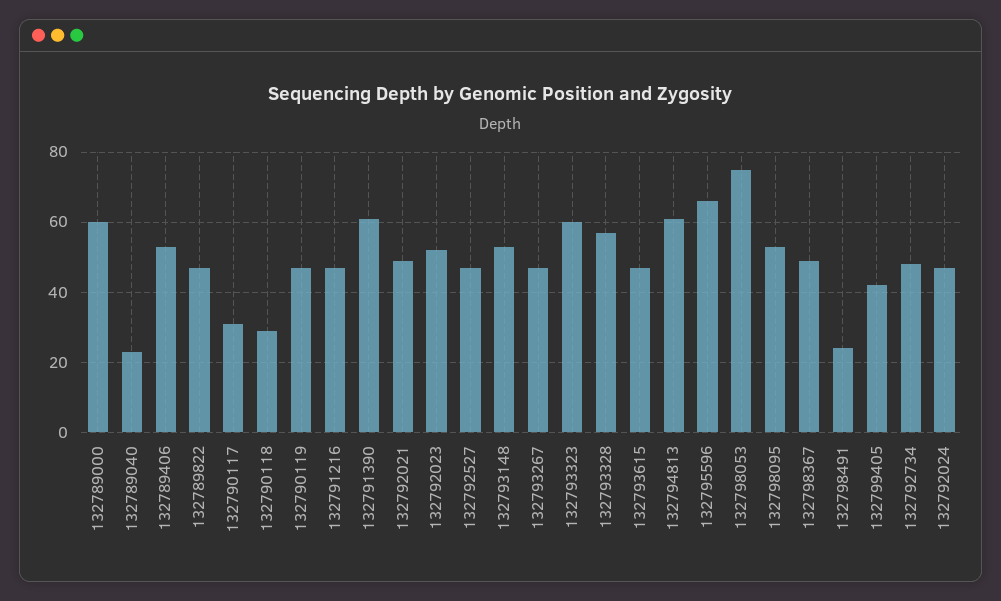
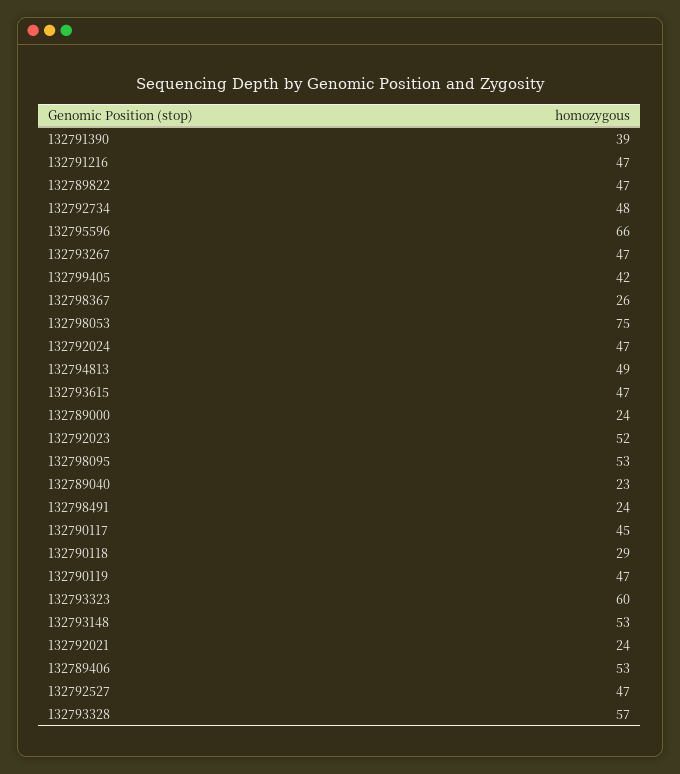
132789000: 60 -> 24
132790117: 30 -> 45
132791390: 60 -> 39
132792021: 50 -> 24
132794813: 60 -> 49
132798367: 50 -> 26

